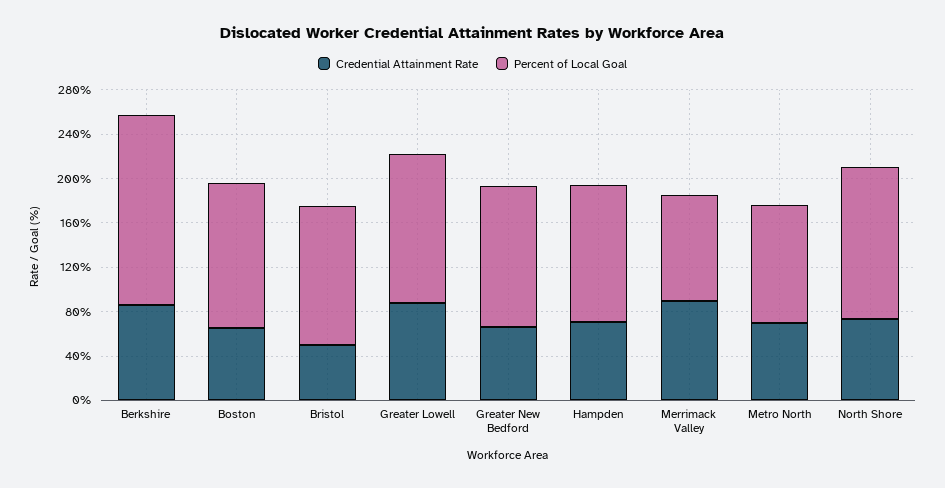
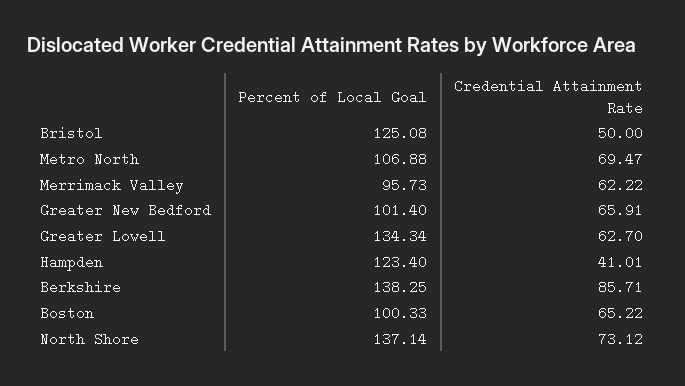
Percent of Local Goal, Berkshire: 170 -> 138.25
Percent of Local Goal, Boston: 130 -> 100.33
Credential Attainment Rate, Greater Lowell: 90 -> 62.7
Percent of Local Goal, Greater New Bedford: 130 -> 101.4
Credential Attainment Rate, Hampden: 70 -> 41.01
Credential Attainment Rate, Merrimack Valley: 90 -> 62.22

